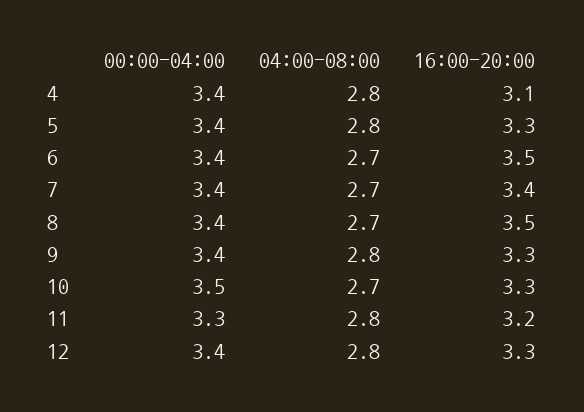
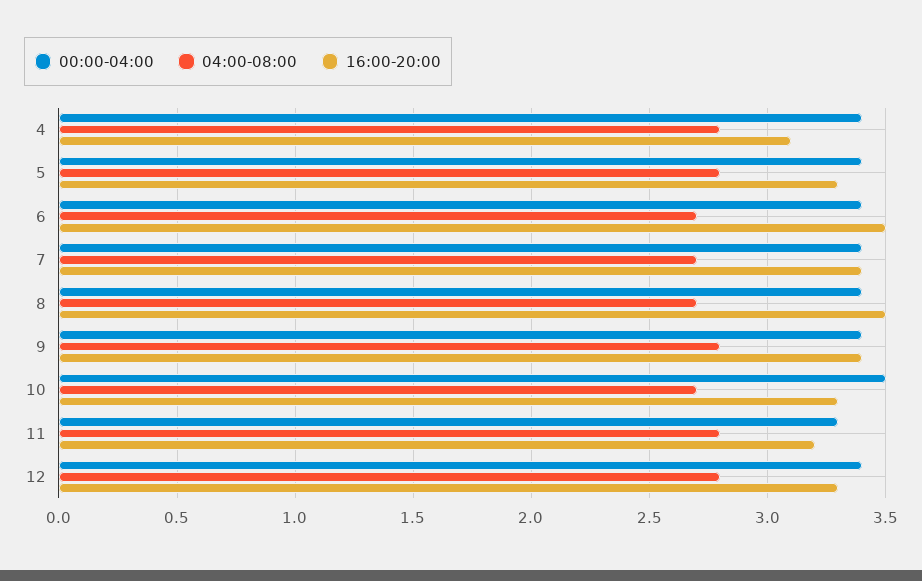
16:00-20:00, 9: 3.3 -> 3.4

